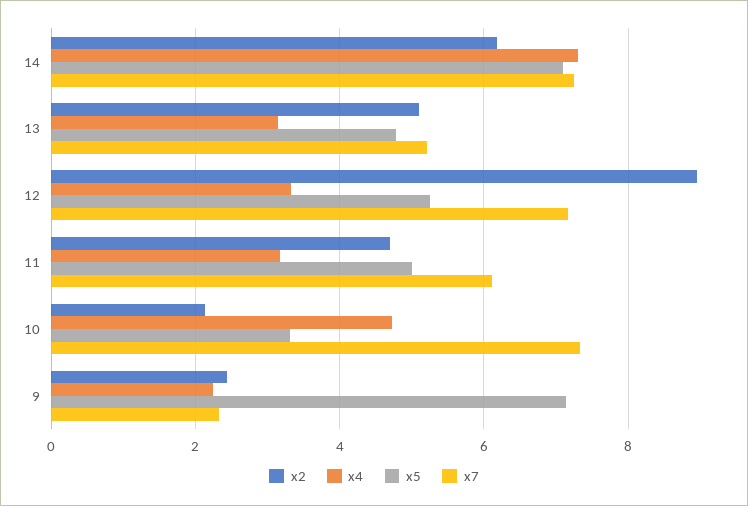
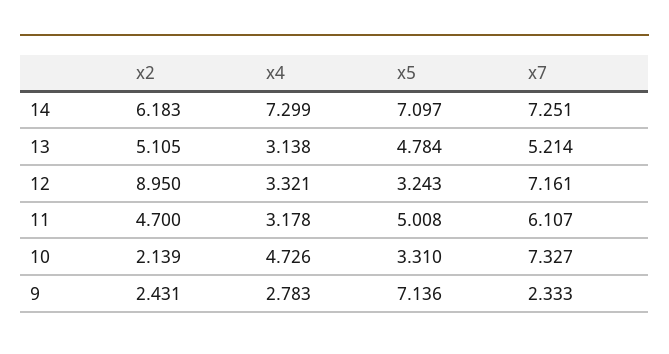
x5, 12: 5.2 -> 3.243
x4, 9: 2.2 -> 2.783

